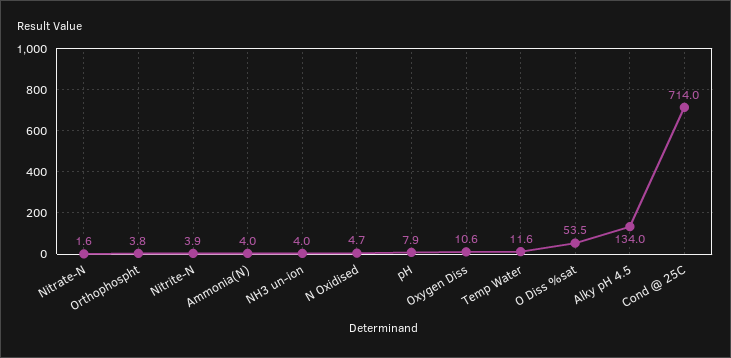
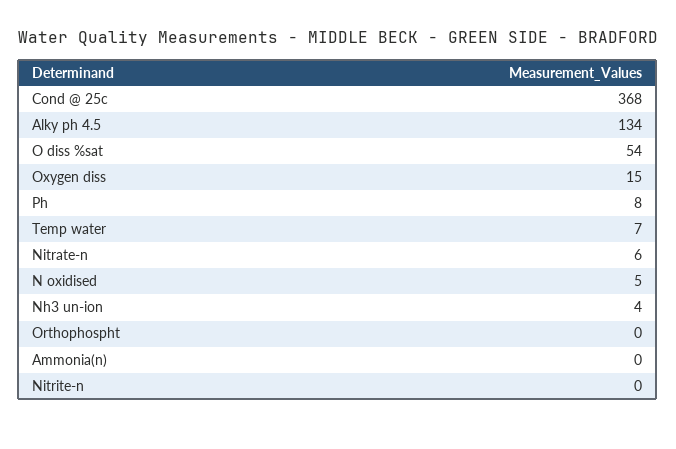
Nitrate-N: 1.6 -> 6
Orthophospht: 3.8 -> 0
Nitrite-N: 3.9 -> 0
Ammonia(N): 4 -> 0
Oxygen Diss: 10.6 -> 15
Temp Water: 11.6 -> 7
Cond @ 25C: 714 -> 368

